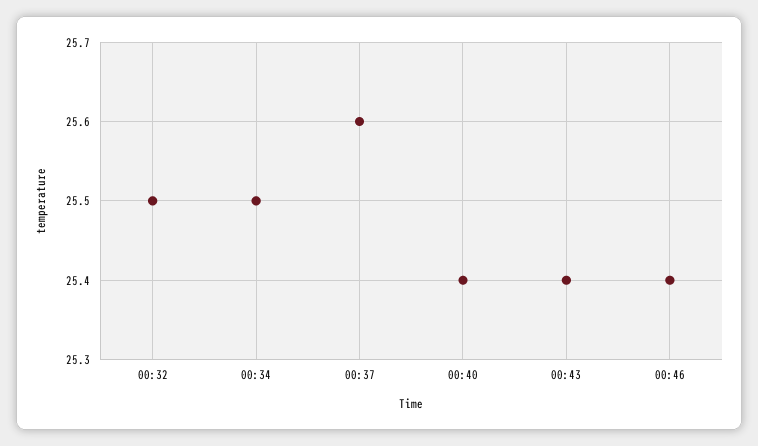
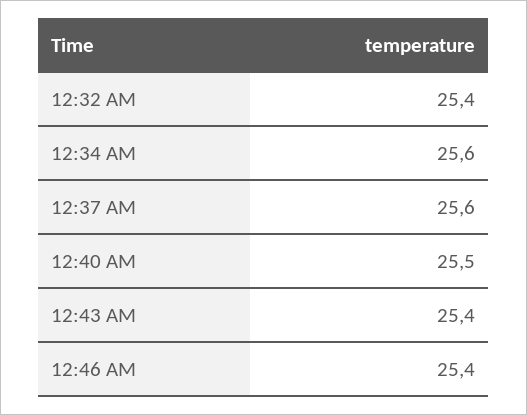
00:32: 25.5 -> 25.4
00:34: 25.5 -> 25.6
00:40: 25.4 -> 25.5

